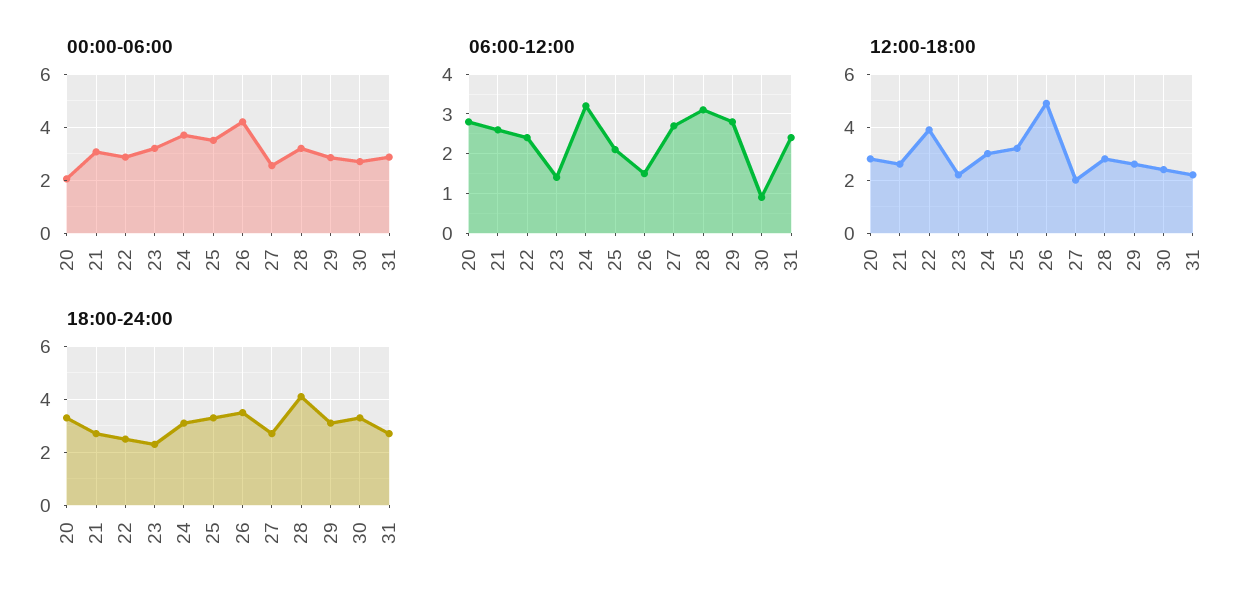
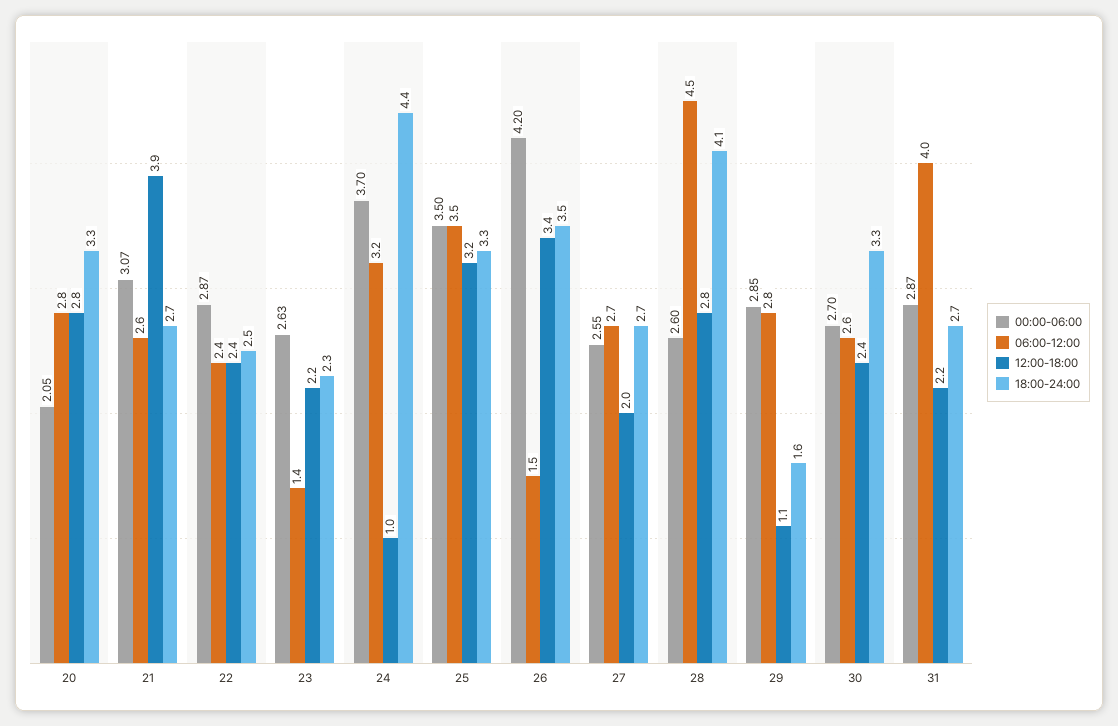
00:00-06:00, 23: 3.25 -> 2.63
00:00-06:00, 28: 3.25 -> 2.6
06:00-12:00, 25: 2 -> 3.5
06:00-12:00, 28: 3 -> 4.5
06:00-12:00, 30: 1 -> 2.6
06:00-12:00, 31: 2.5 -> 4
12:00-18:00, 21: 2.5 -> 3.9
12:00-18:00, 22: 4 -> 2.4
12:00-18:00, 24: 3 -> 1
12:00-18:00, 26: 5 -> 3.4
12:00-18:00, 29: 2.5 -> 1.1
18:00-24:00, 24: 3 -> 4.4
18:00-24:00, 29: 3 -> 1.6

